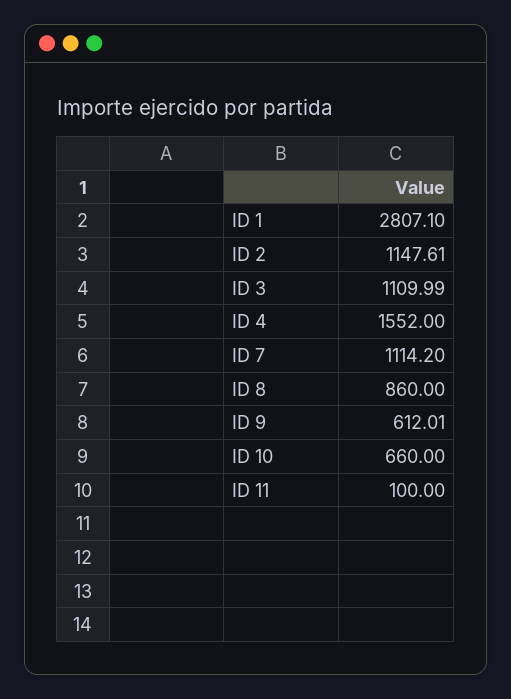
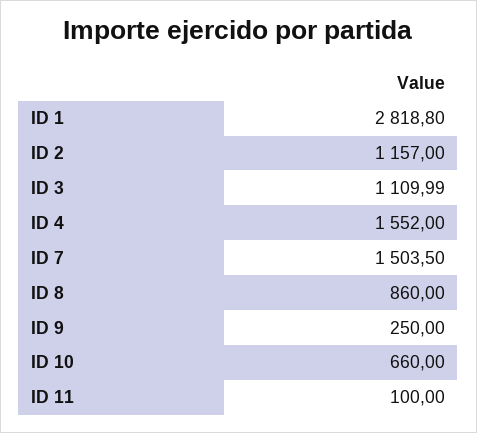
ID 1: 2807.1 -> 2818.8
ID 2: 1147.61 -> 1157
ID 7: 1114.2 -> 1503.5
ID 9: 612.01 -> 250

